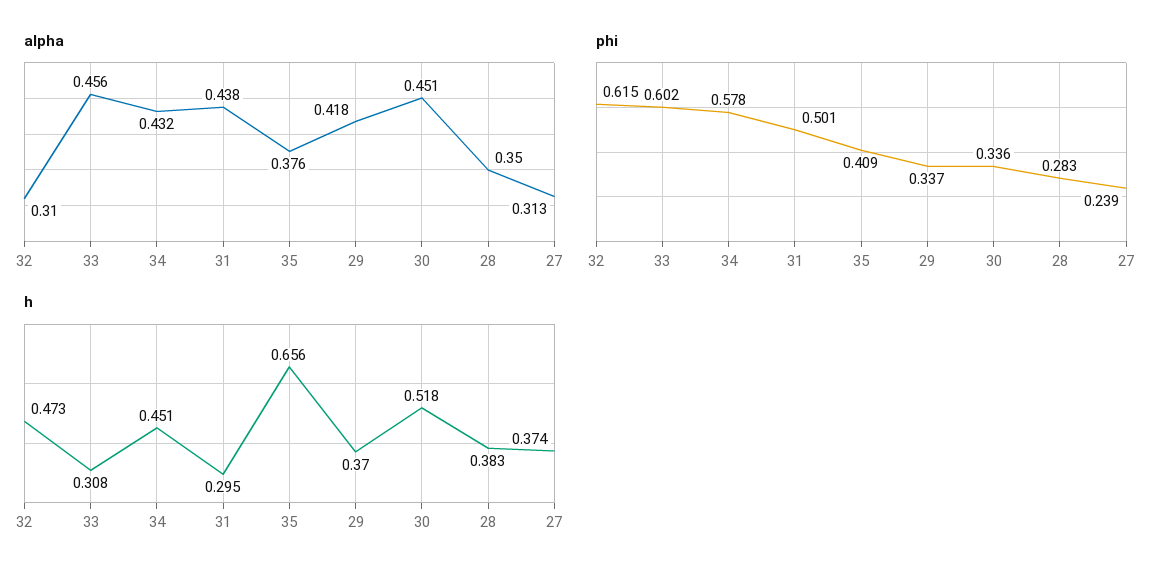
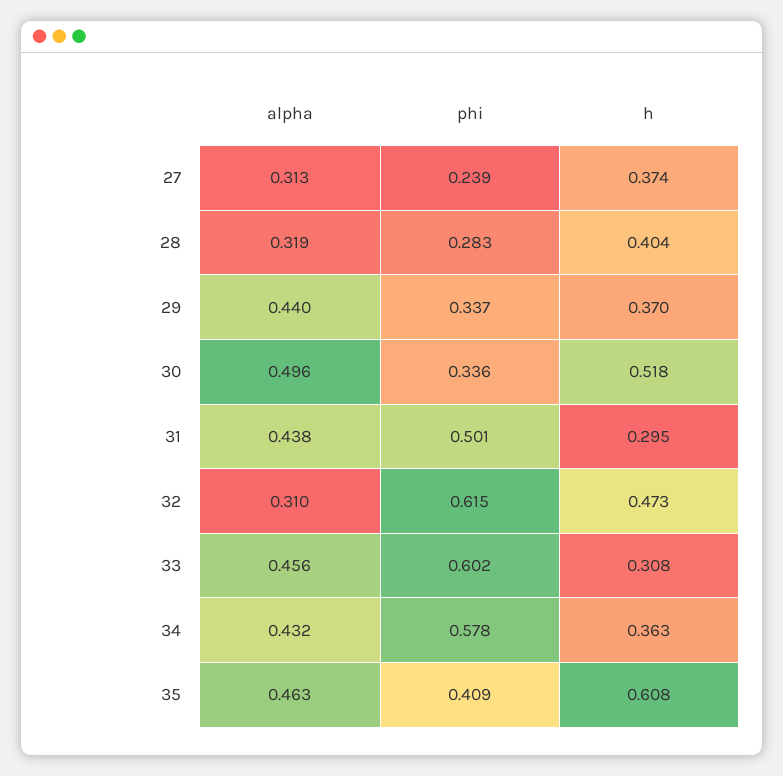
alpha, 35: 0.376 -> 0.463
alpha, 29: 0.418 -> 0.44
alpha, 30: 0.451 -> 0.496
alpha, 28: 0.35 -> 0.319
h, 34: 0.451 -> 0.363
h, 35: 0.656 -> 0.608
h, 28: 0.383 -> 0.404

